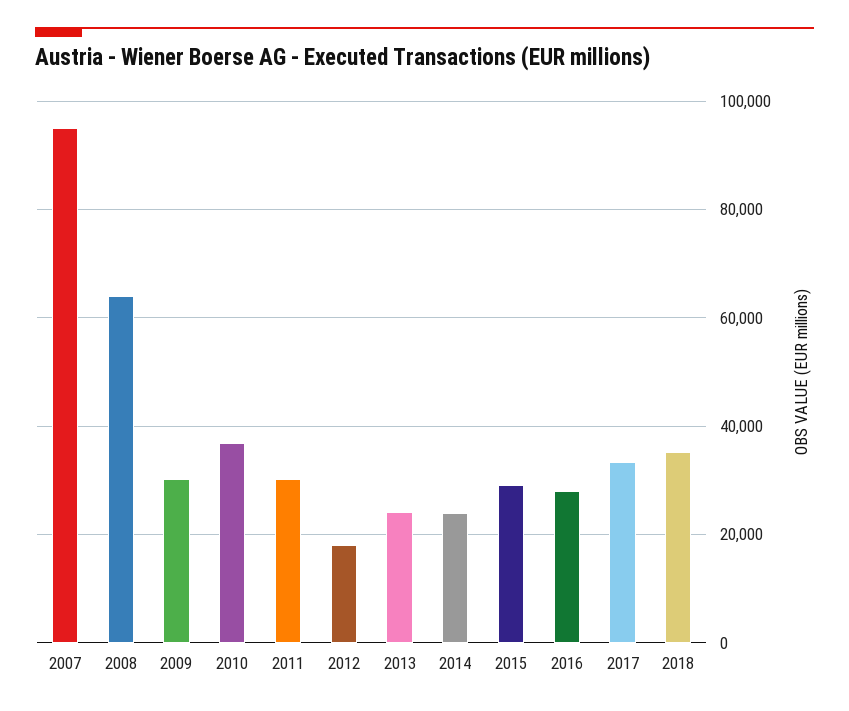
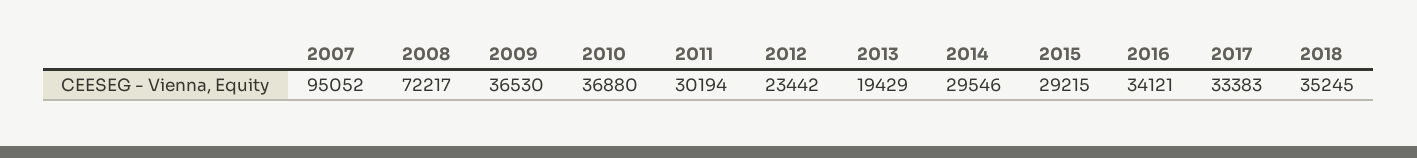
2008: 64000 -> 72217
2009: 30000 -> 36530
2012: 18000 -> 23442
2013: 24000 -> 19429
2014: 24000 -> 29546
2016: 28000 -> 34121

